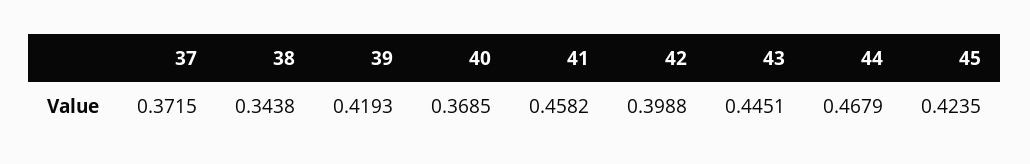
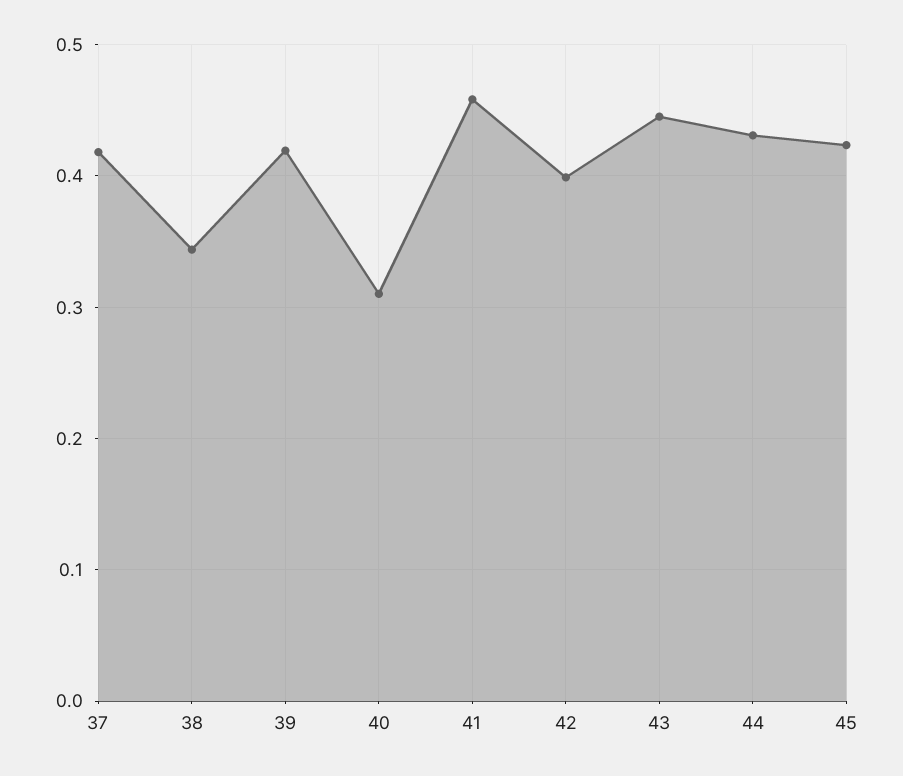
37: 0.3715 -> 0.42
40: 0.3685 -> 0.31
44: 0.4679 -> 0.43

